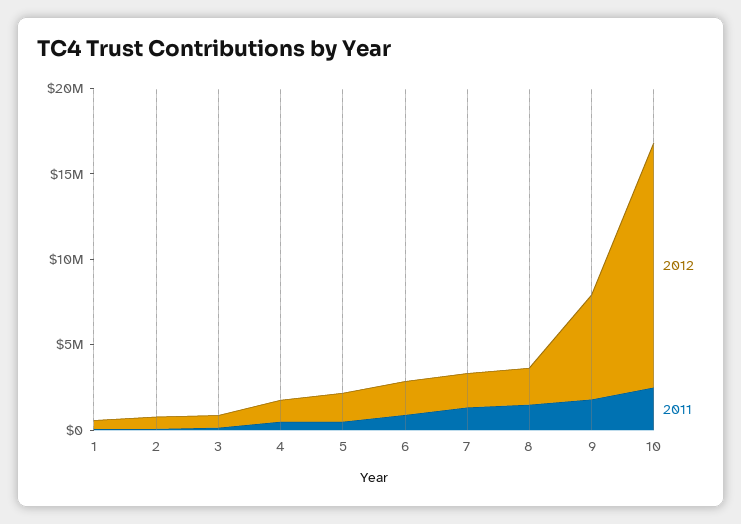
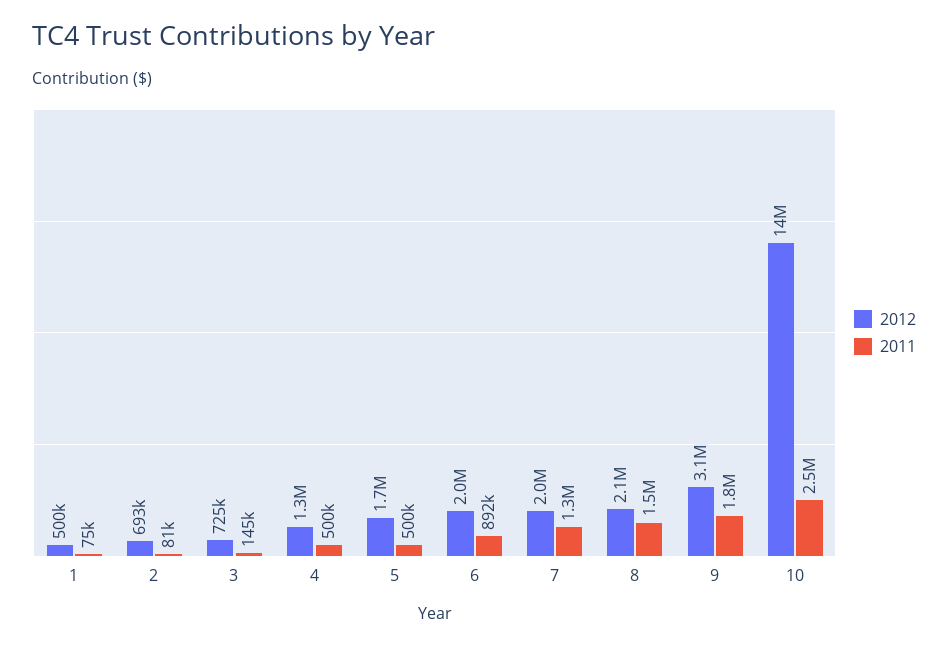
2012, 9: 6000000 -> 3100000

